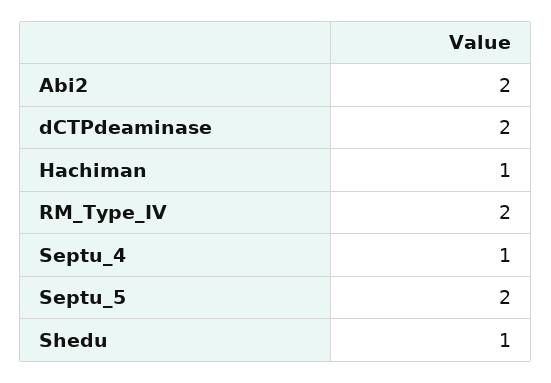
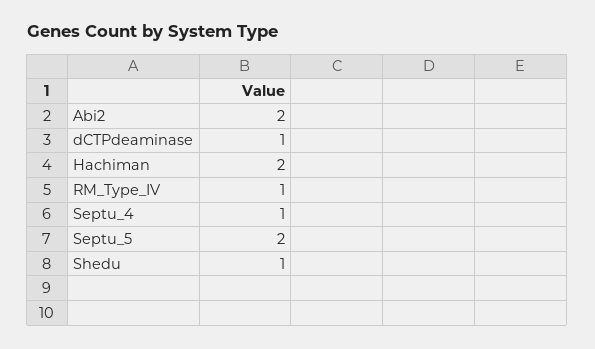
dCTPdeaminase: 2 -> 1
Hachiman: 1 -> 2
RM_Type_IV: 2 -> 1

